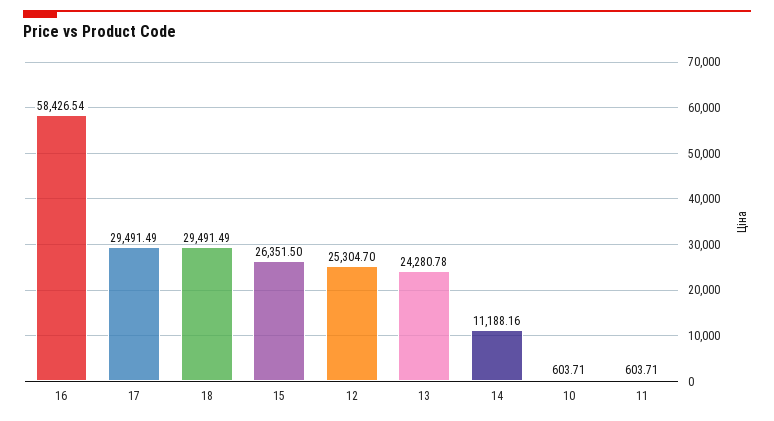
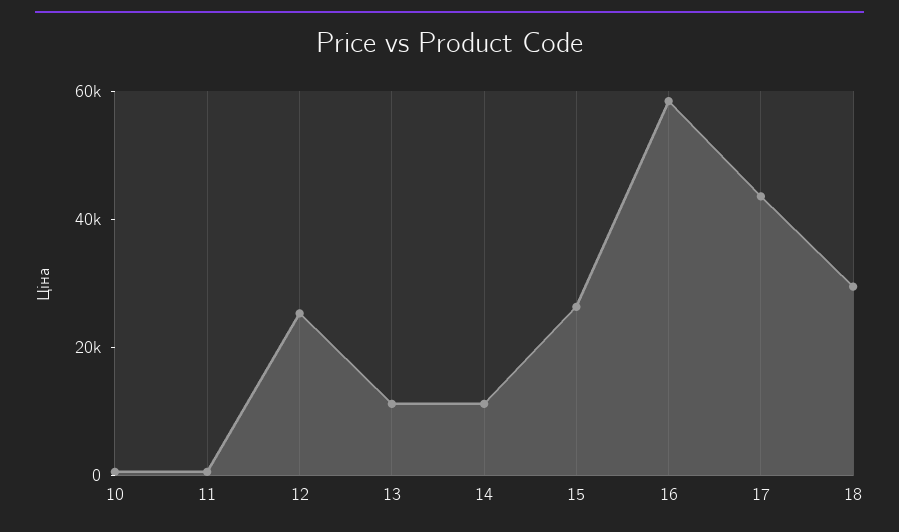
17: 29491.49 -> 45000
13: 24280.78 -> 10000

